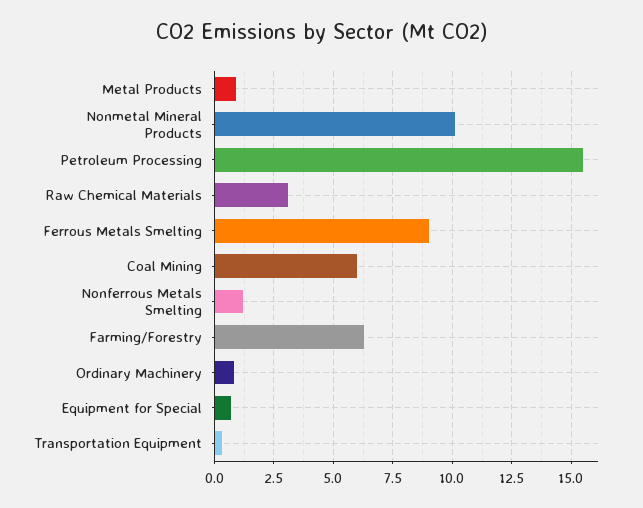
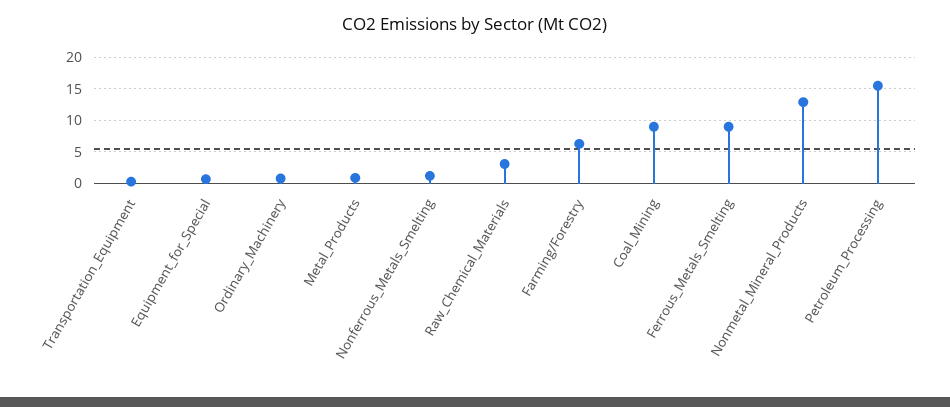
Nonmetal Mineral Products: 10 -> 13
Coal Mining: 6 -> 9

